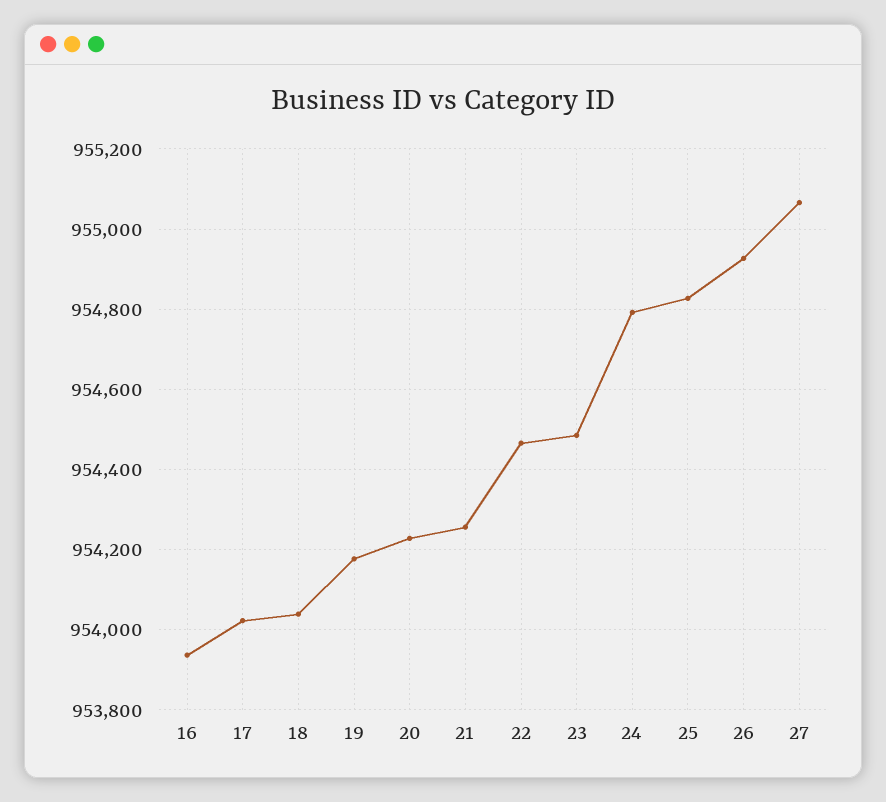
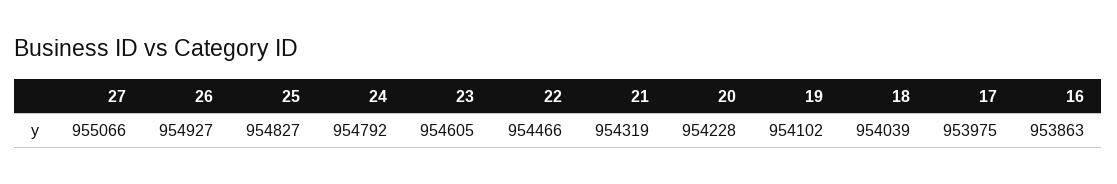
16: 953940 -> 953863
17: 954020 -> 953975
19: 954180 -> 954102
21: 954260 -> 954319
23: 954480 -> 954605

